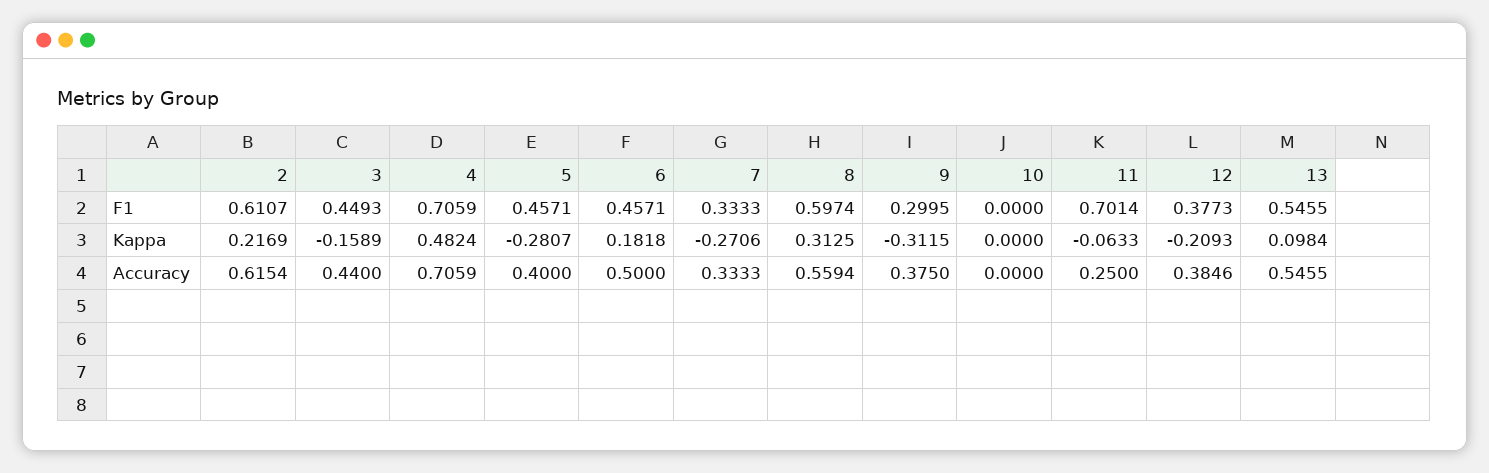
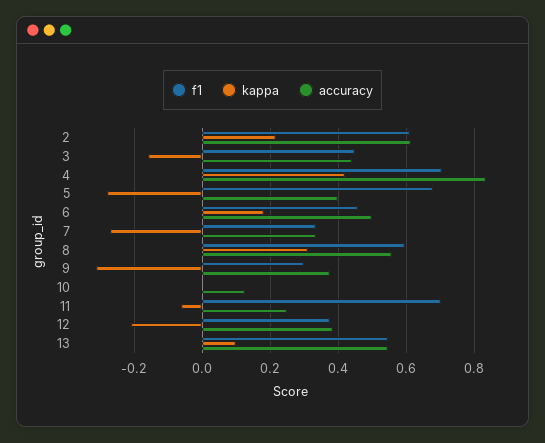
F1, 5: 0.4571 -> 0.68
Kappa, 4: 0.4824 -> 0.42
Accuracy, 4: 0.7059 -> 0.84
Accuracy, 10: 0 -> 0.12

